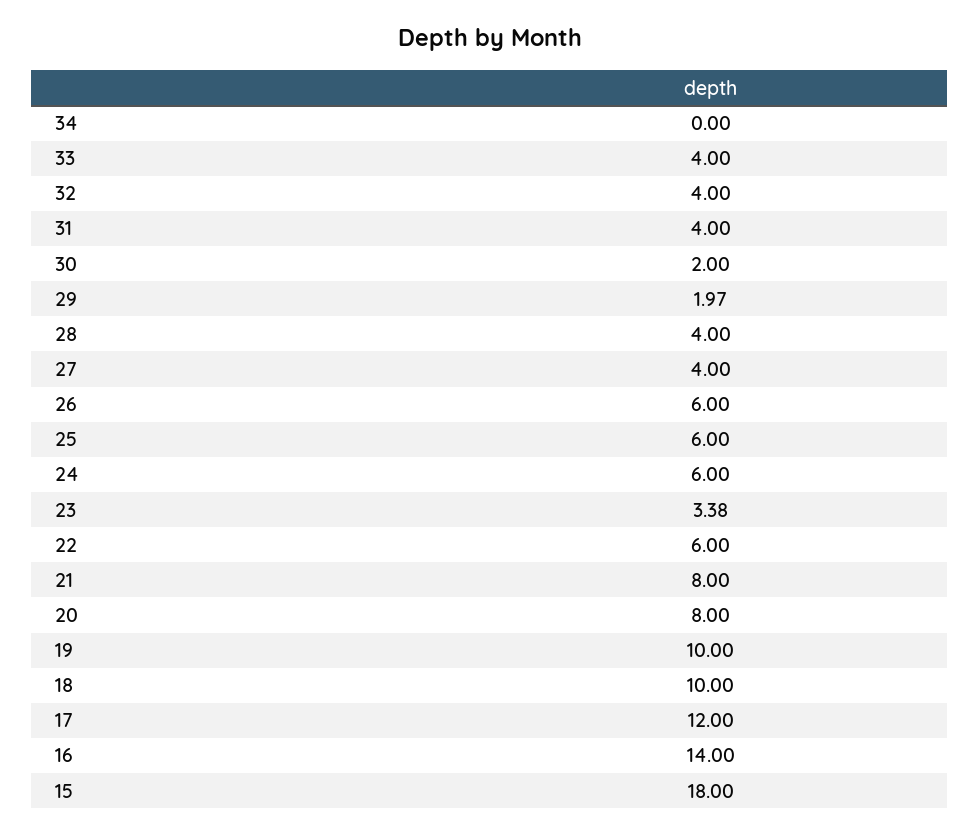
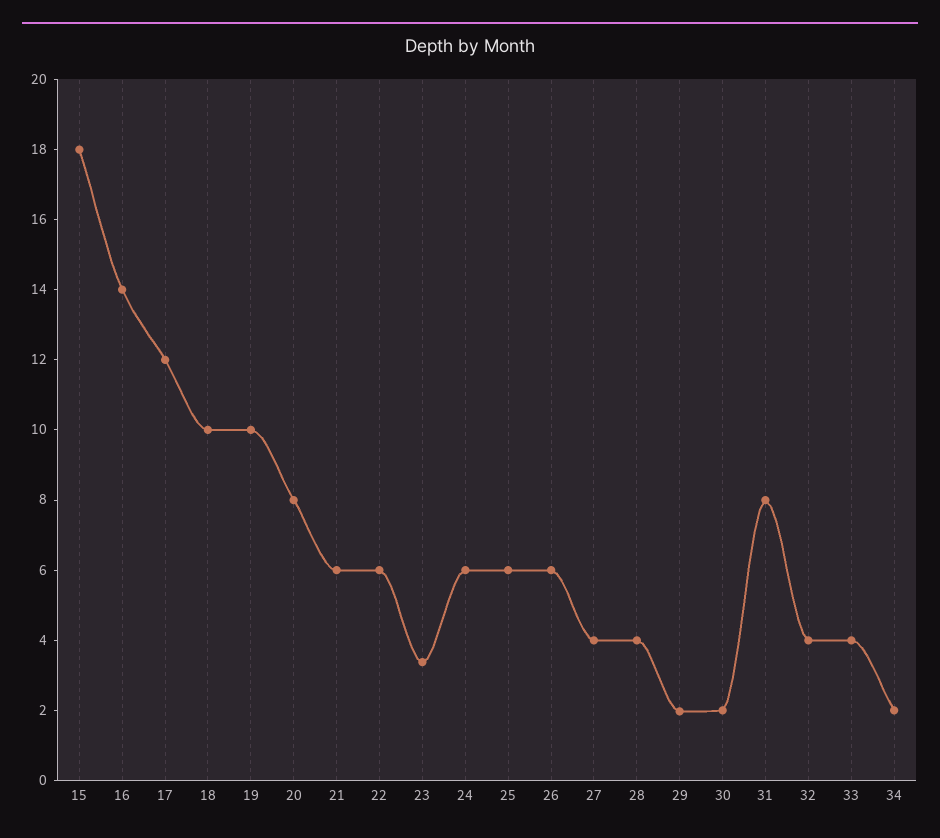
34: 0 -> 2
31: 4 -> 8
21: 8 -> 6

